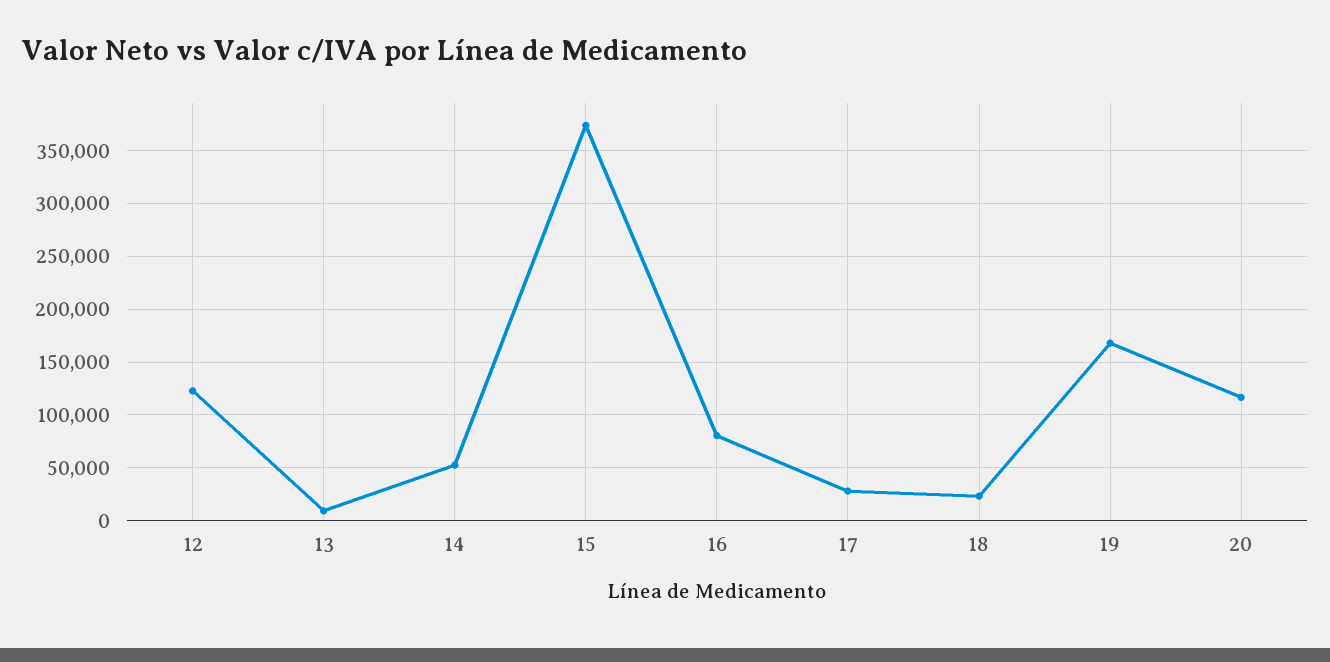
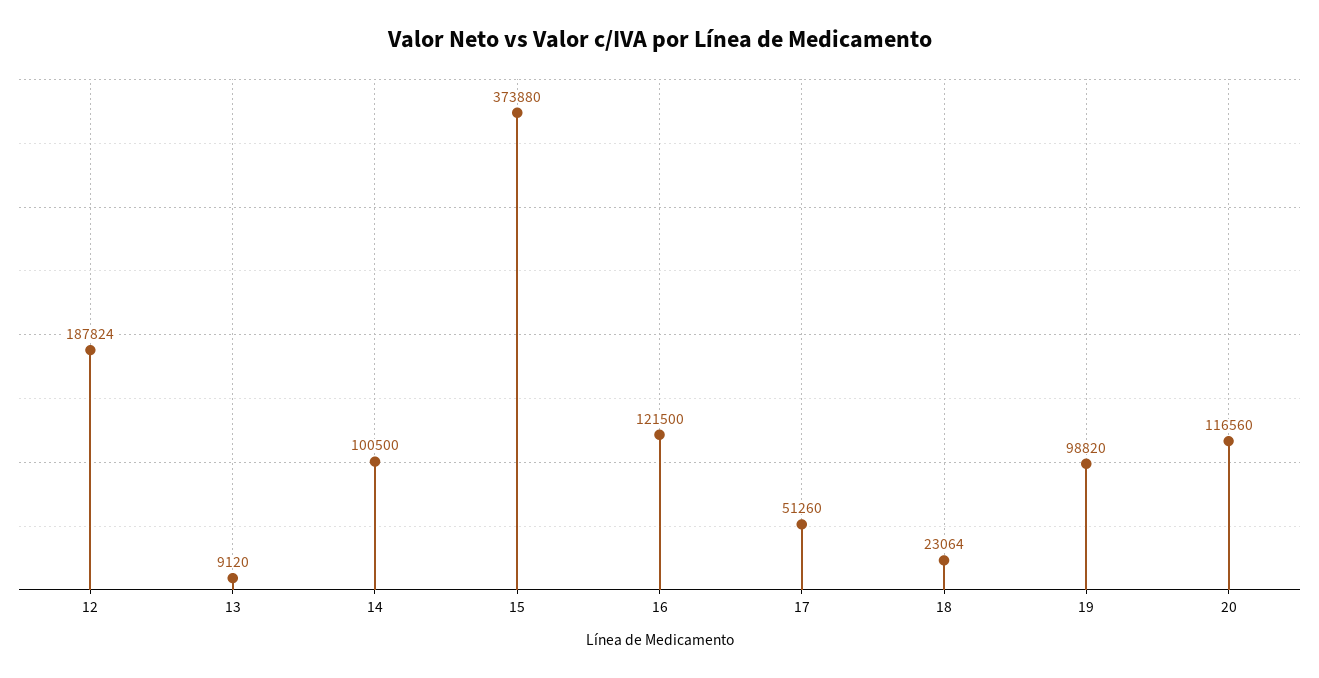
12: 120000 -> 187824
14: 50000 -> 100500
16: 80000 -> 121500
17: 30000 -> 51260
19: 170000 -> 98820

